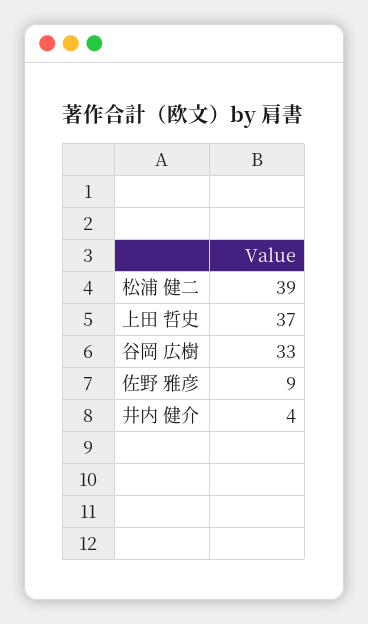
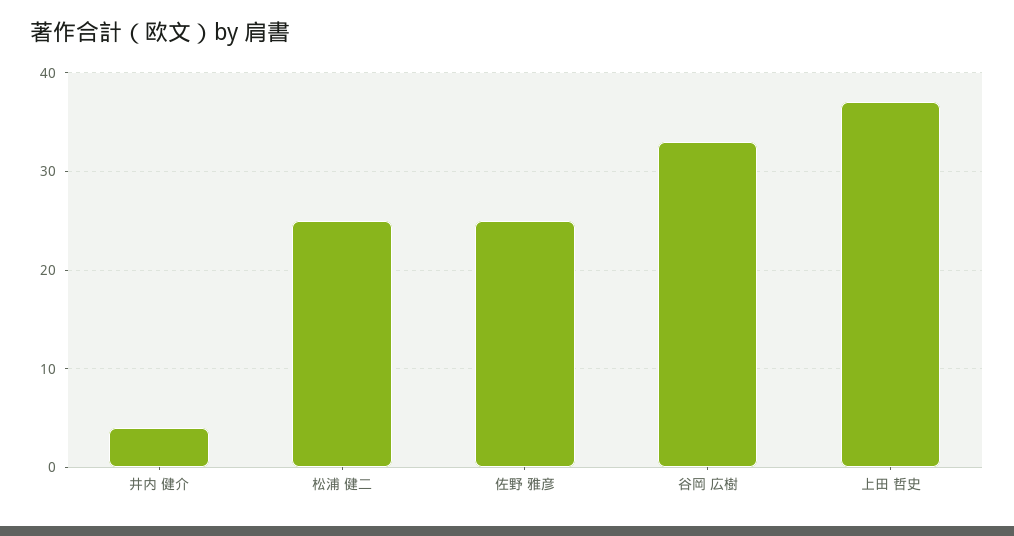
松浦 健二: 39 -> 25
佐野 雅彦: 9 -> 25

